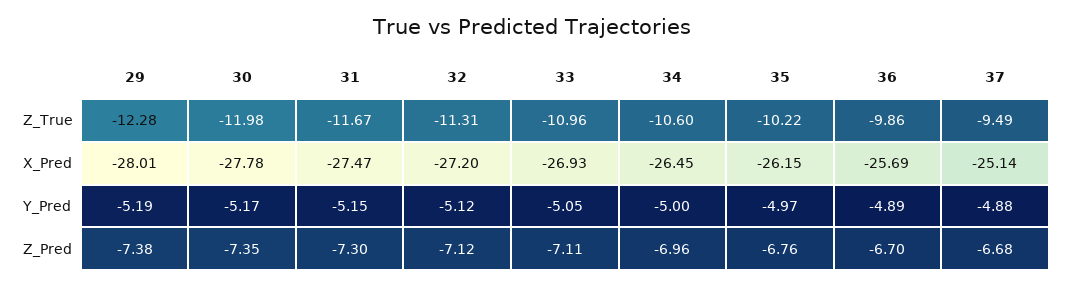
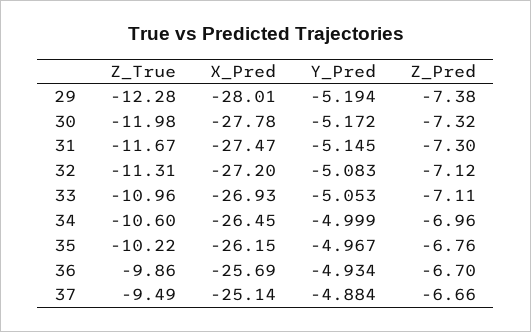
32, Y_Pred: -5.12 -> -5.083
36, Y_Pred: -4.89 -> -4.934
30, Z_Pred: -7.35 -> -7.32
37, Z_Pred: -6.68 -> -6.66

